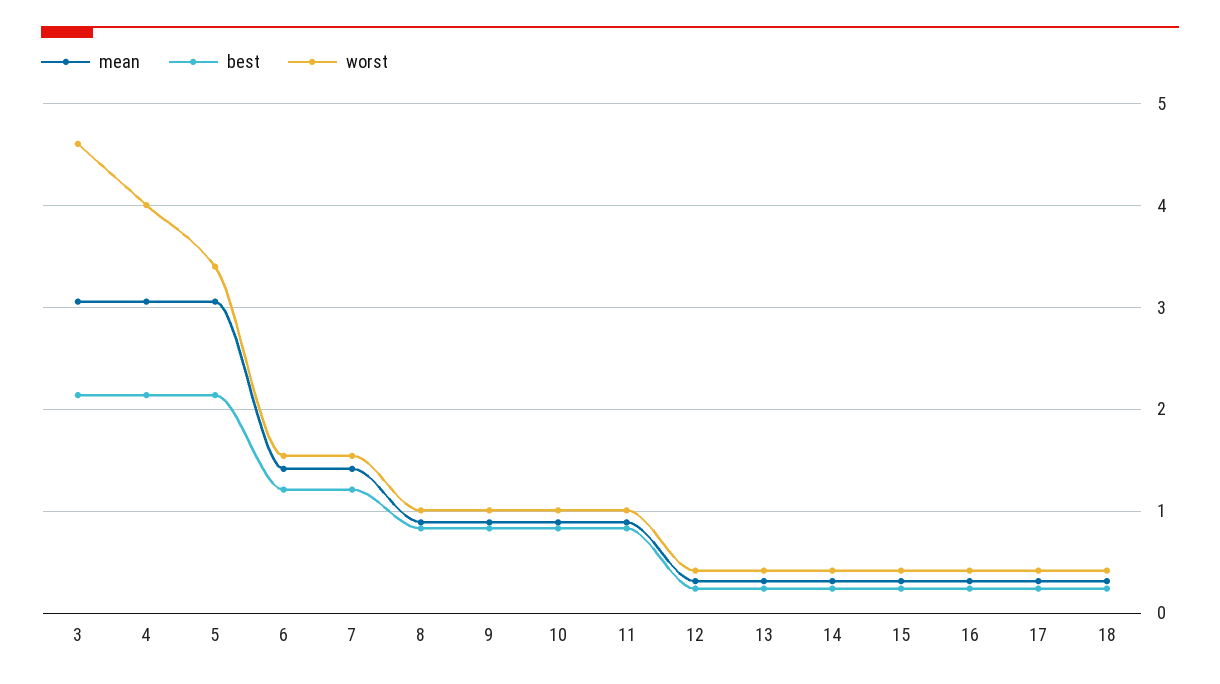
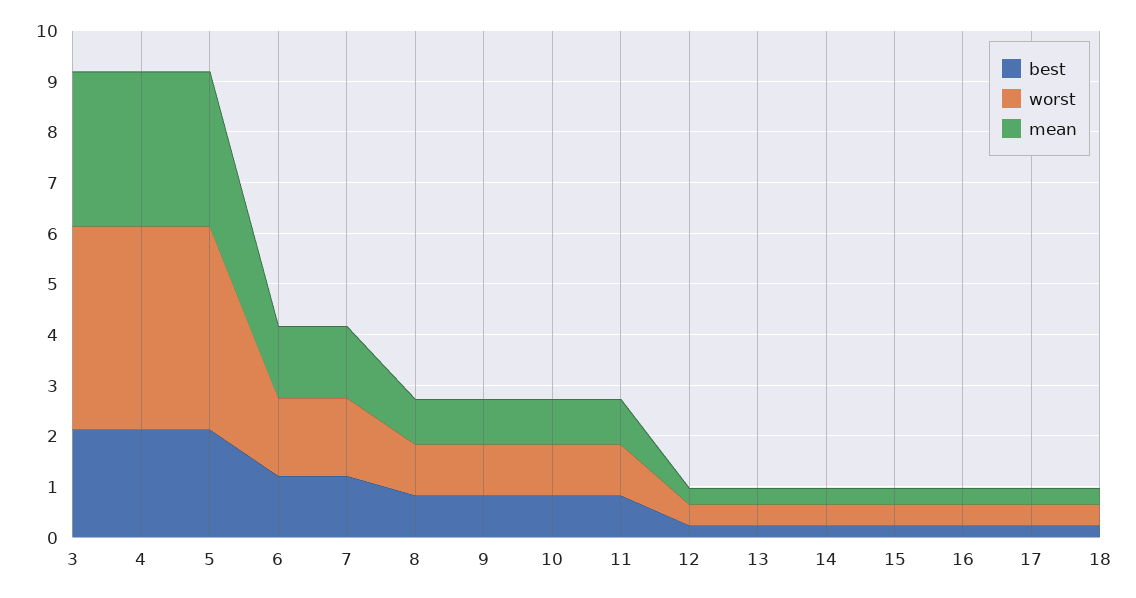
worst, 3: 4.6 -> 4
worst, 5: 3.4 -> 4

